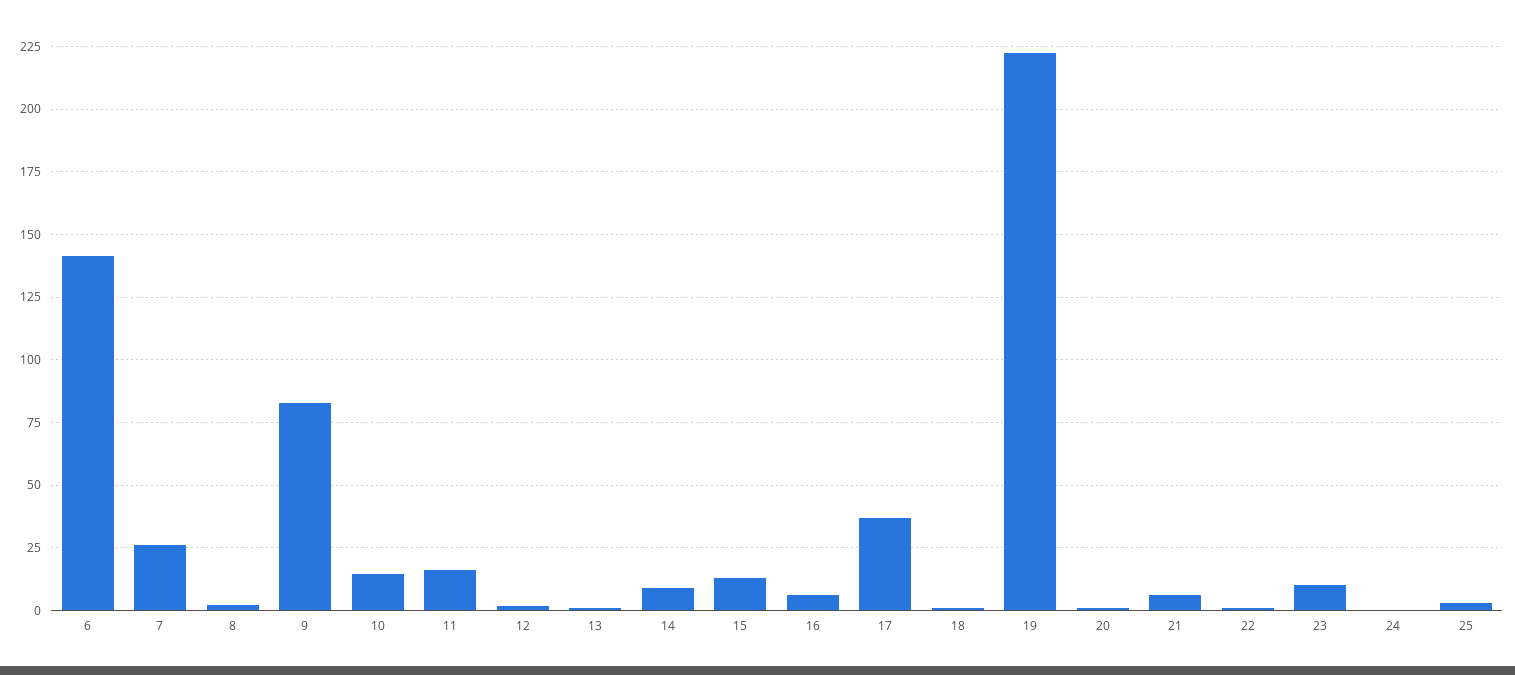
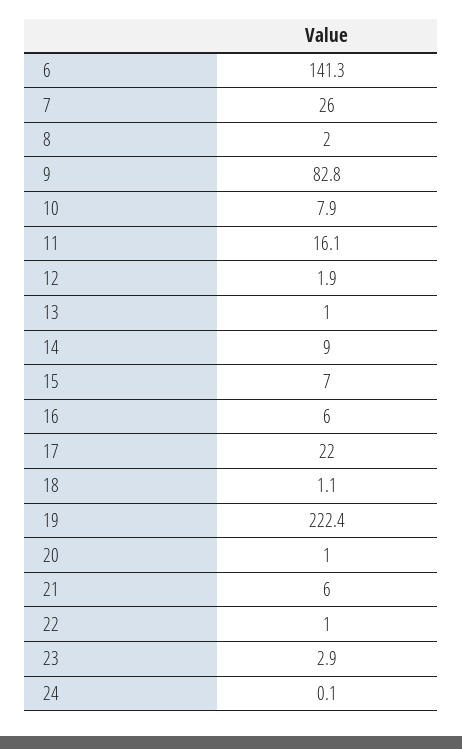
10: 15 -> 7.9
15: 12.5 -> 7
17: 37.5 -> 22
23: 10 -> 2.9
25: 2.5 -> none

